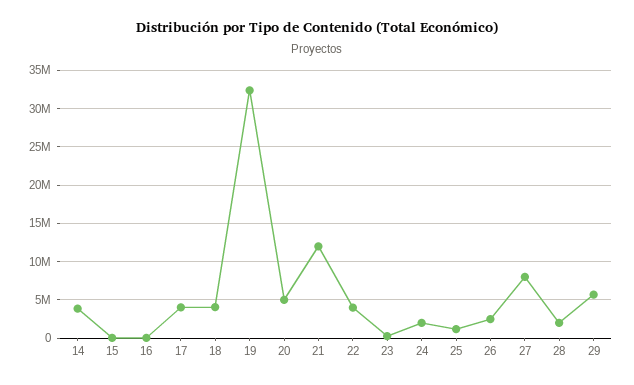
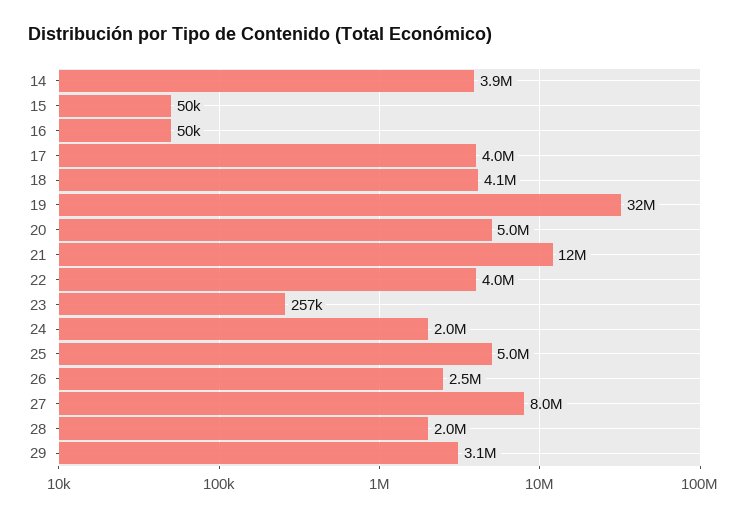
25: 1000000 -> 5000000
29: 6000000 -> 3100000

